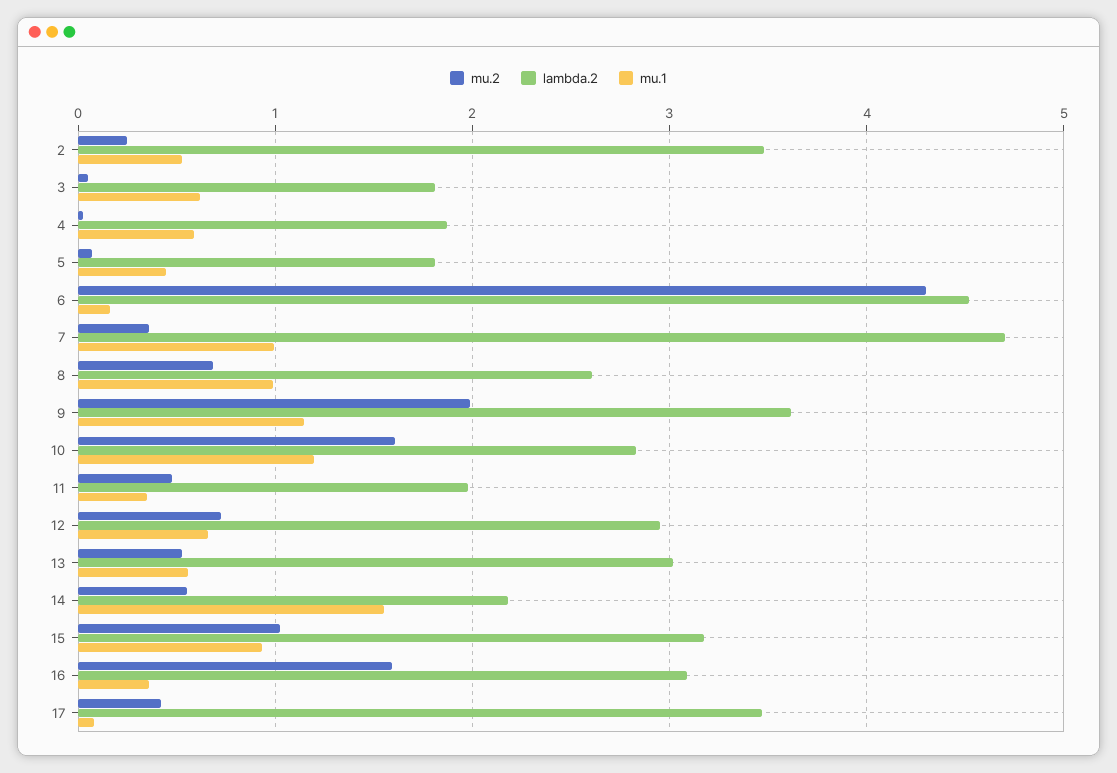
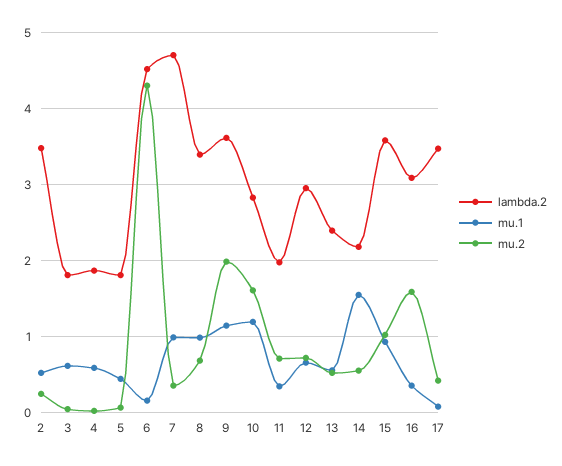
lambda.2, 8: 2.6 -> 3.4
mu.2, 11: 0.5 -> 0.7
lambda.2, 13: 3 -> 2.4
lambda.2, 15: 3.2 -> 3.6

